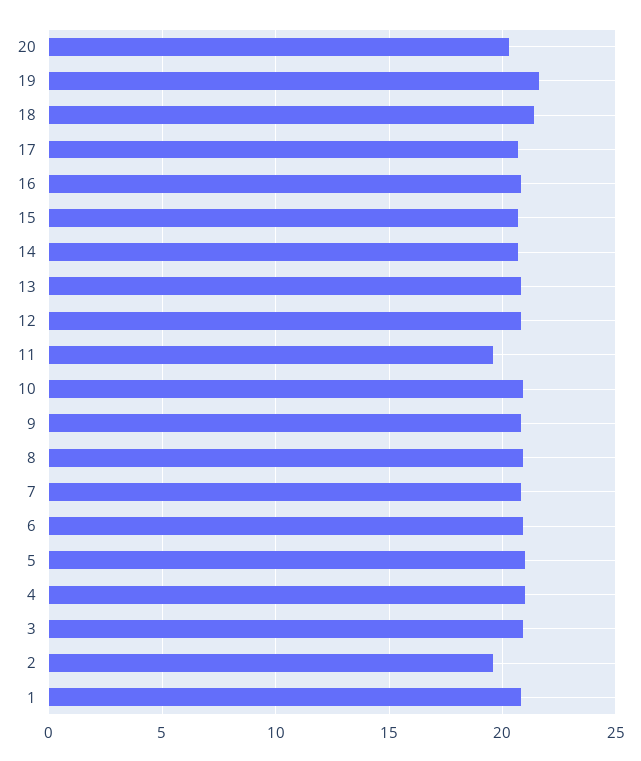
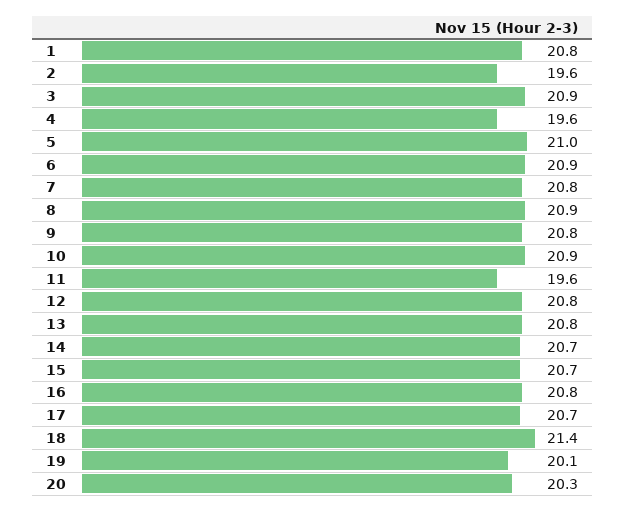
19: 21.5 -> 20.1
4: 21 -> 19.6

